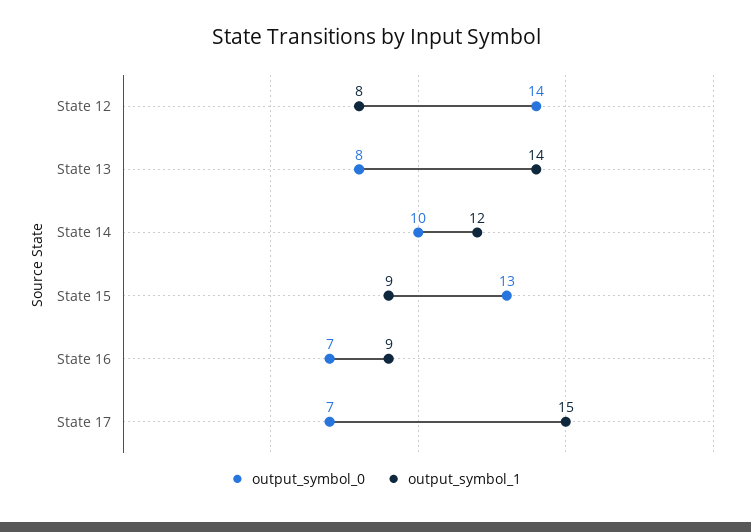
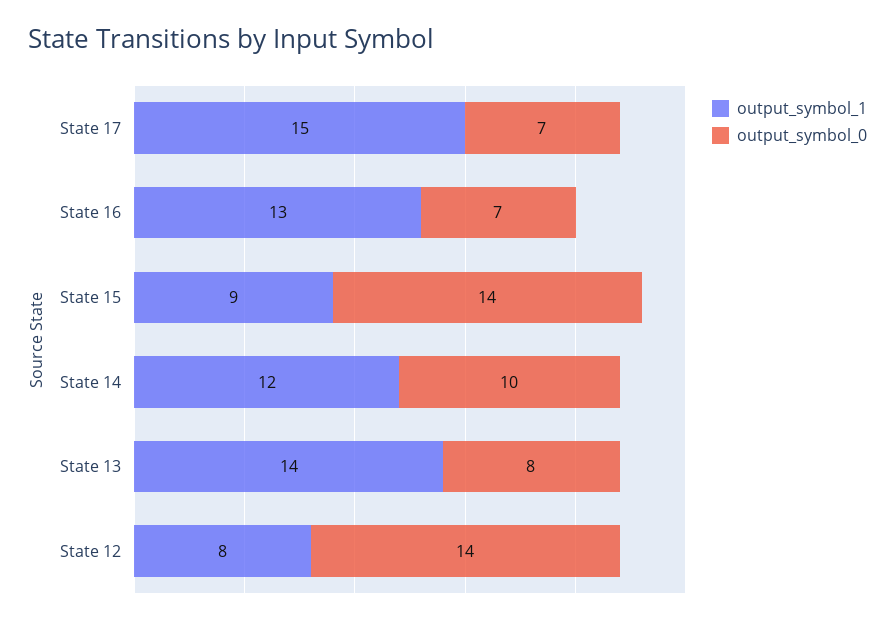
output_symbol_0, State 15: 13 -> 14
output_symbol_1, State 16: 9 -> 13

